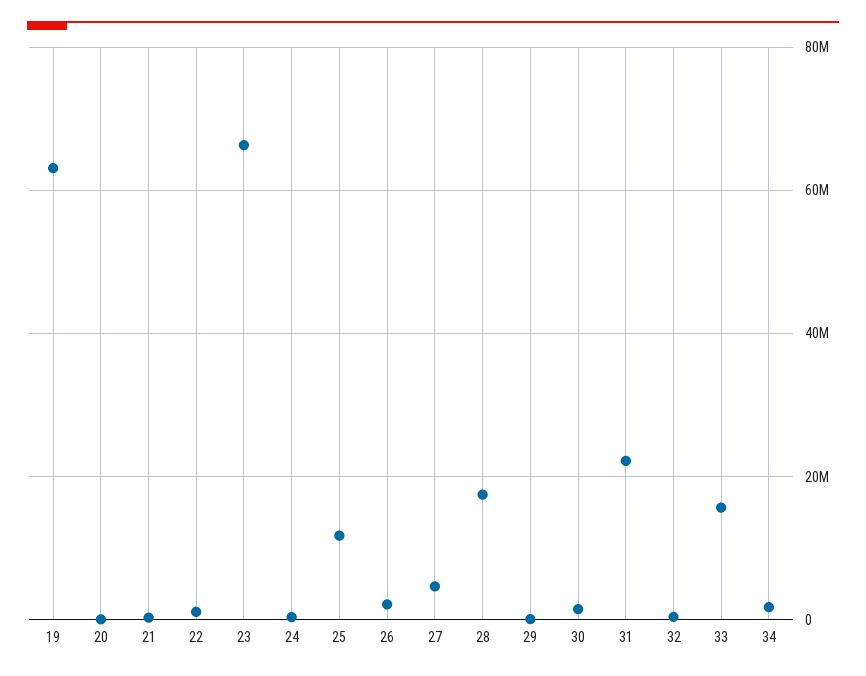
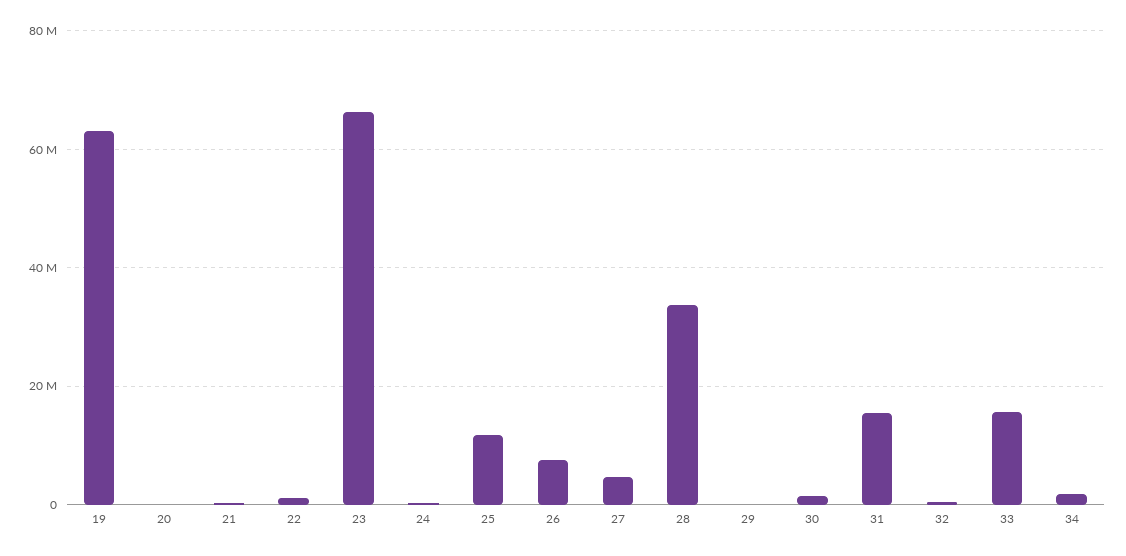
26: 2000000 -> 8000000
28: 18000000 -> 34000000
31: 22000000 -> 16000000

